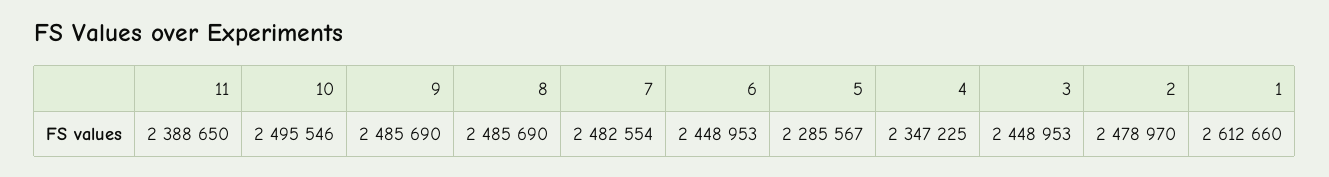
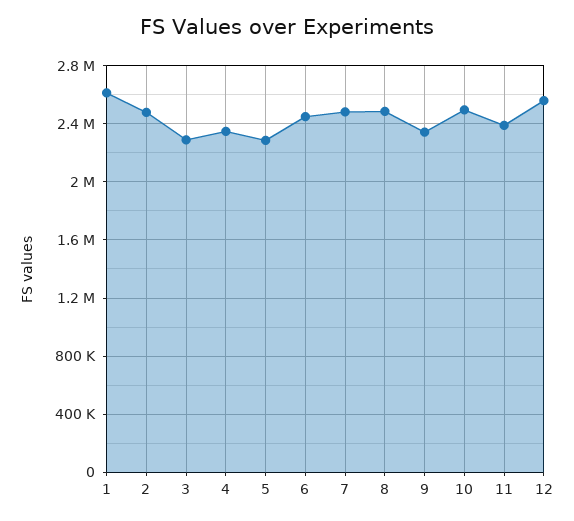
9: 2485690 -> 2350000
3: 2448953 -> 2300000
12: none -> 2550000

